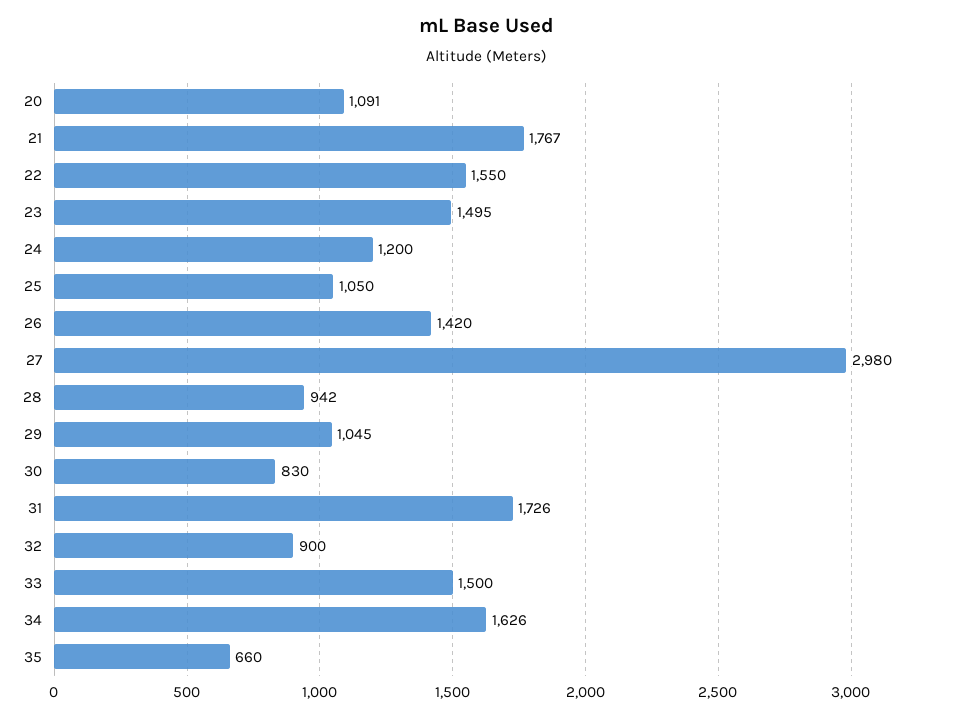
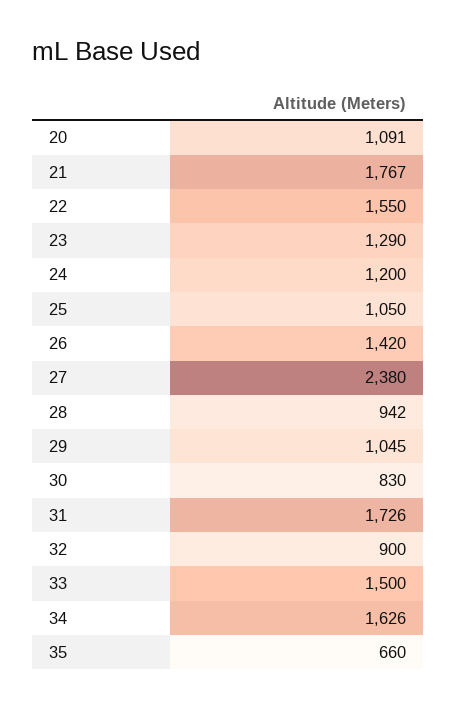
23: 1495 -> 1290
27: 2980 -> 2380

